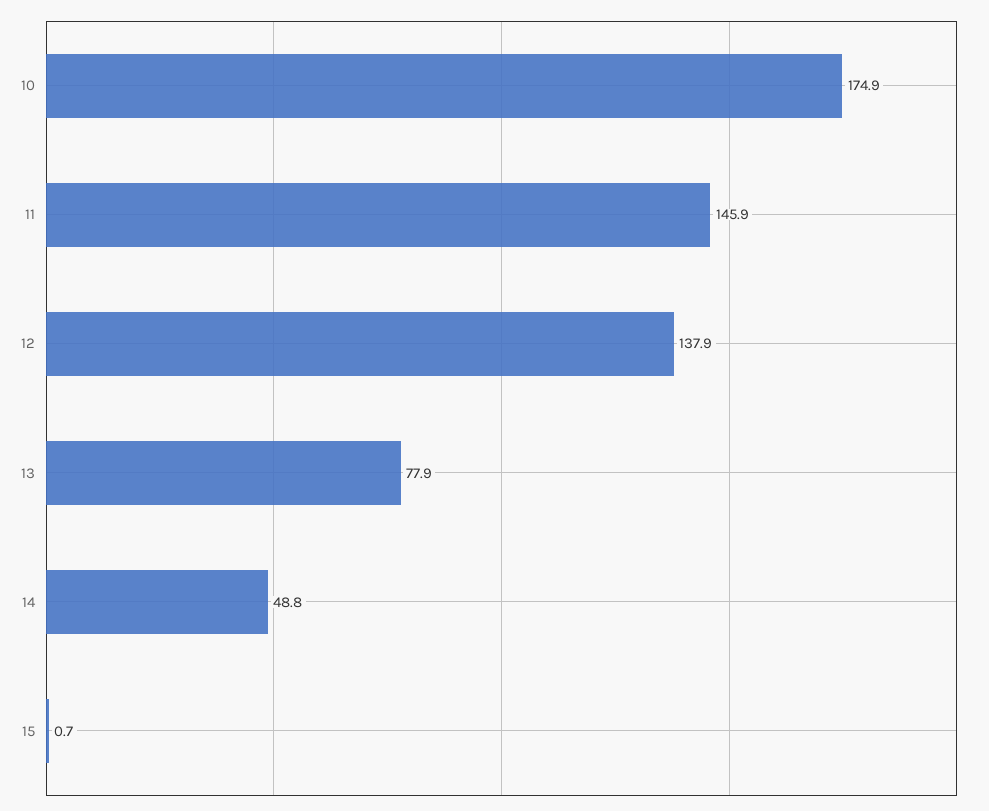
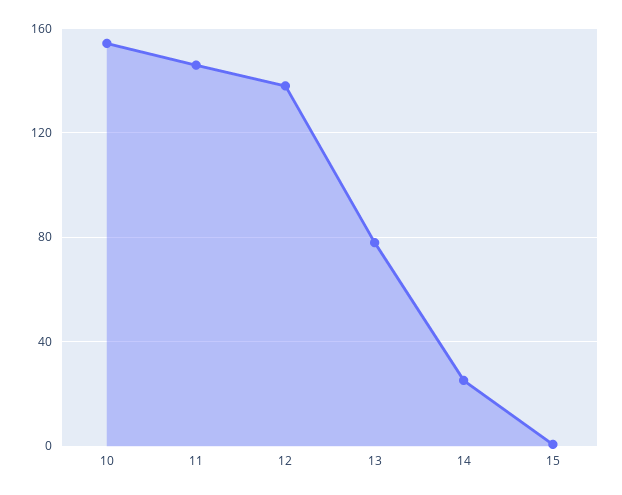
10: 174.9 -> 155
14: 48.8 -> 25

